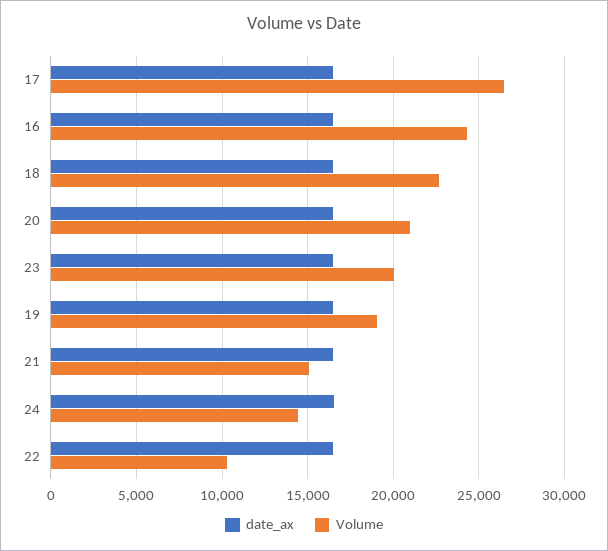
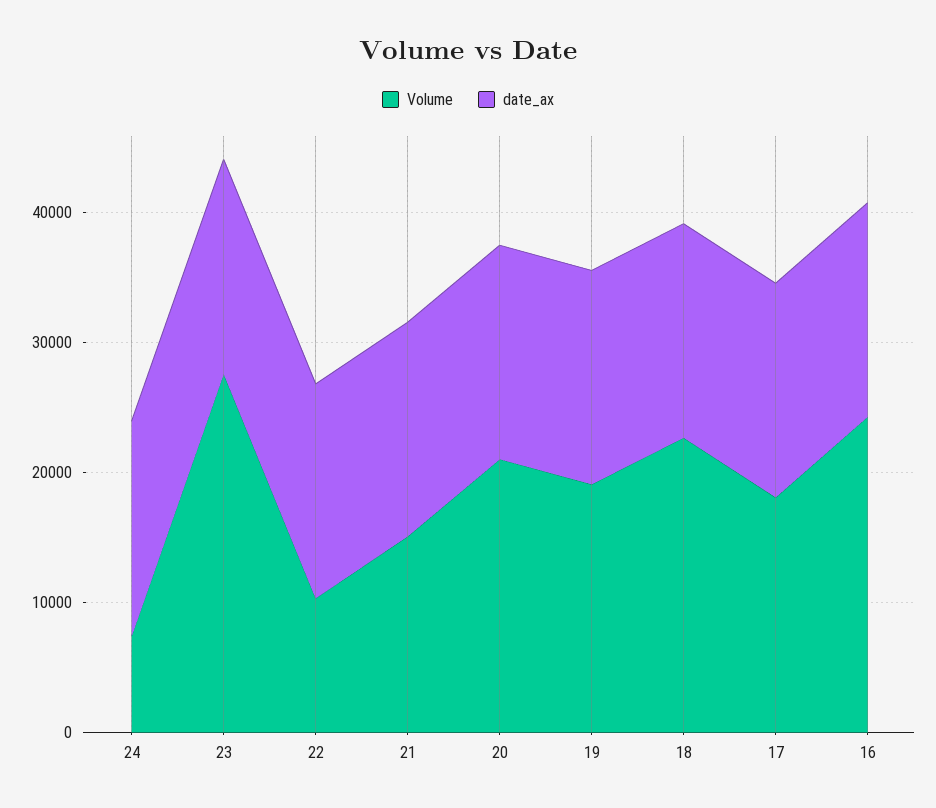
Volume, 17: 26500 -> 18000
Volume, 23: 20000 -> 28000
Volume, 24: 14500 -> 8000

